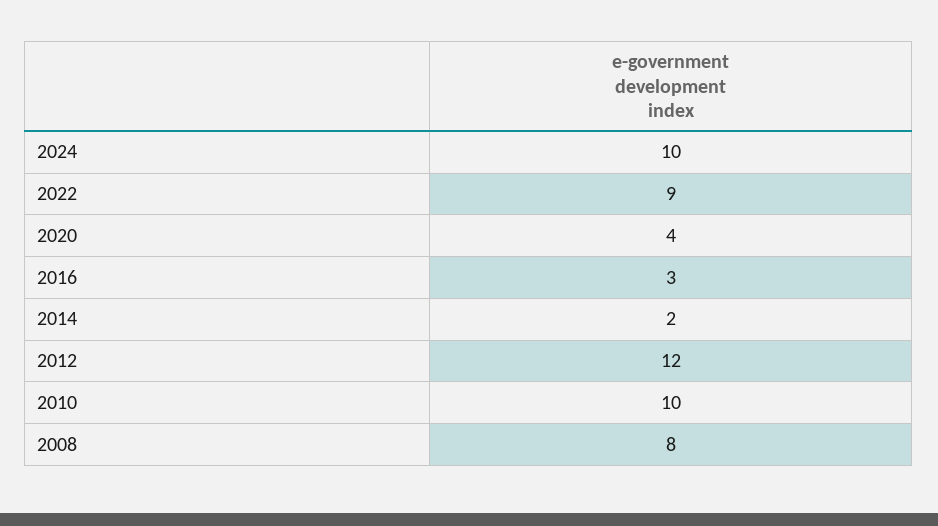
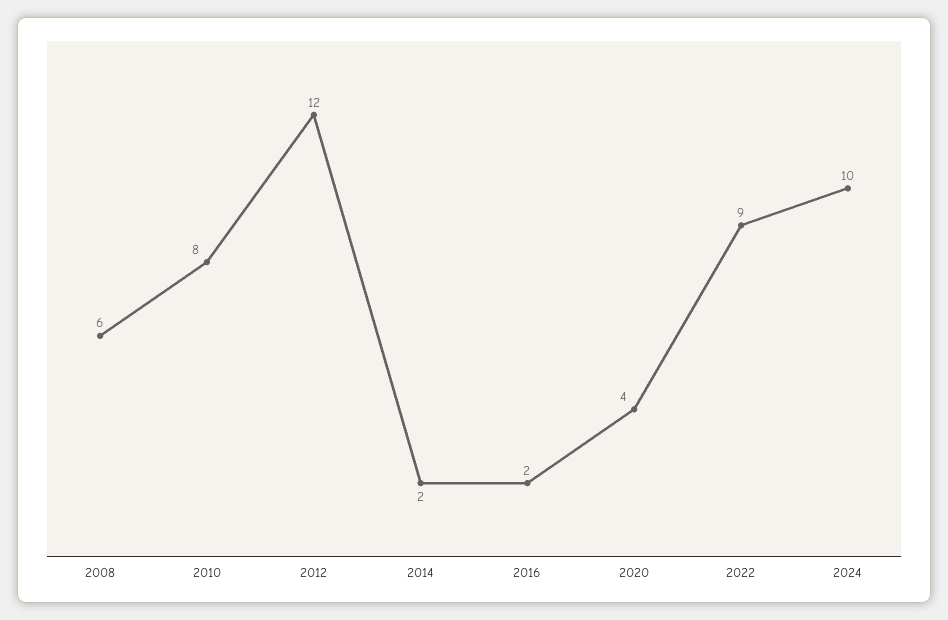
2016: 3 -> 2
2010: 10 -> 8
2008: 8 -> 6

